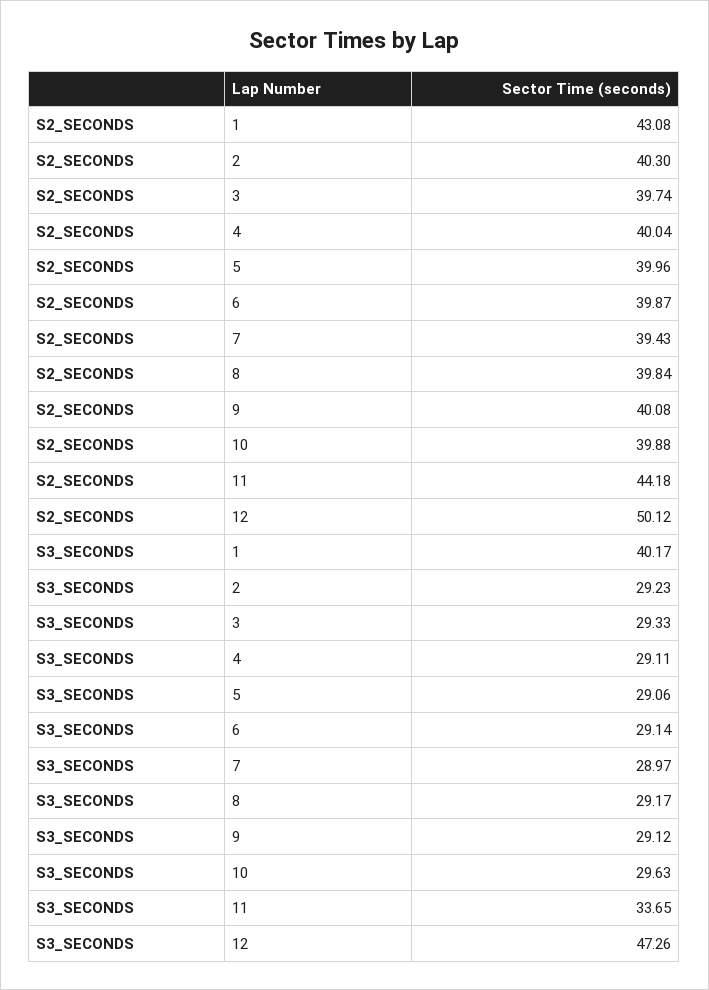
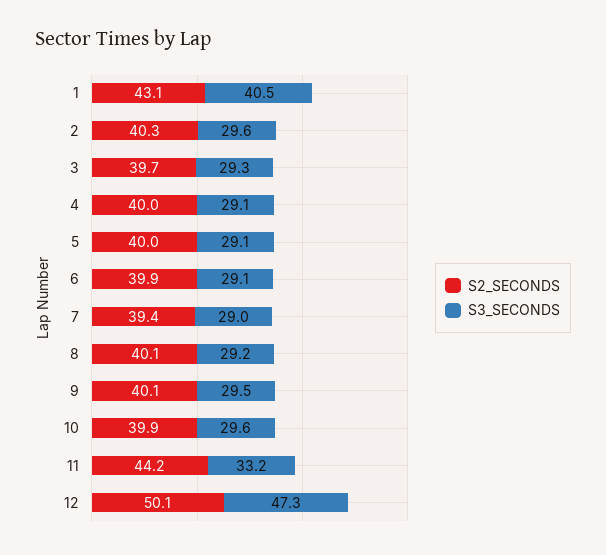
S2_SECONDS, 8: 39.84 -> 40.1
S3_SECONDS, 1: 40.17 -> 40.5
S3_SECONDS, 2: 29.23 -> 29.6
S3_SECONDS, 9: 29.12 -> 29.5
S3_SECONDS, 11: 33.65 -> 33.2

